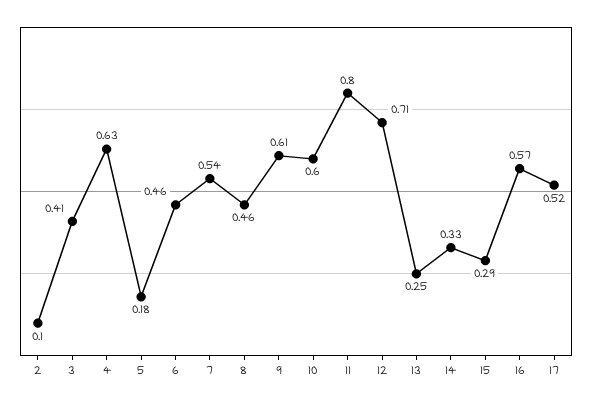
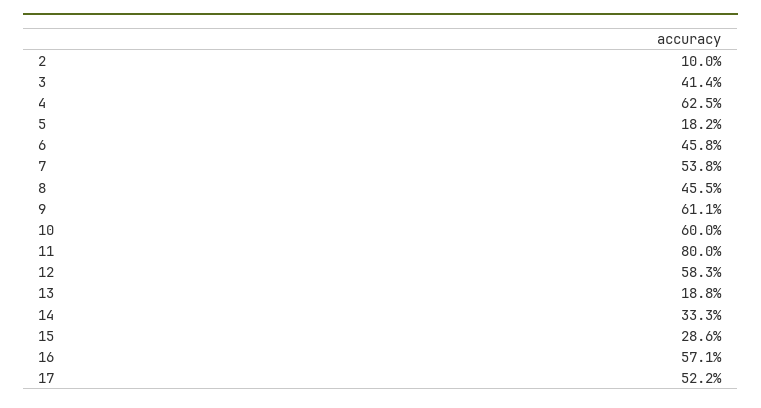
12: 0.71 -> 0.583
13: 0.25 -> 0.188

